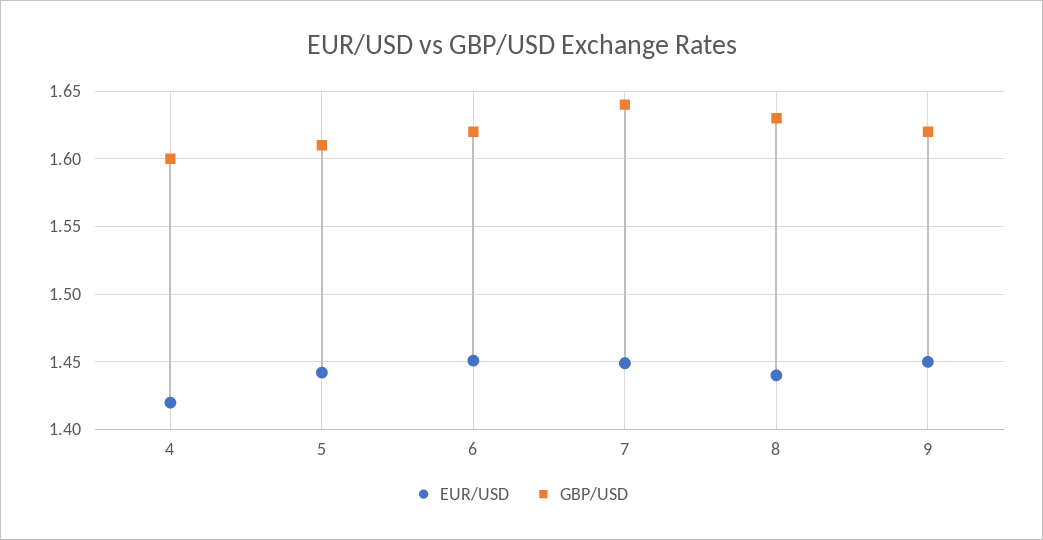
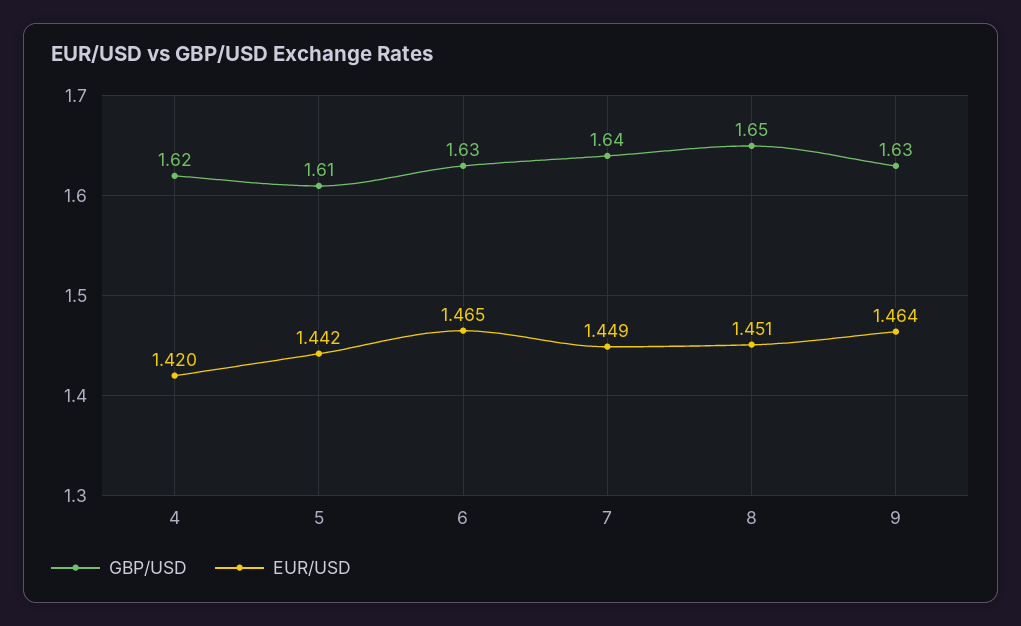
GBP/USD, 4: 1.6 -> 1.62
EUR/USD, 6: 1.45 -> 1.465
GBP/USD, 6: 1.62 -> 1.63
EUR/USD, 8: 1.44 -> 1.451
GBP/USD, 8: 1.63 -> 1.65
EUR/USD, 9: 1.45 -> 1.464
GBP/USD, 9: 1.62 -> 1.63

